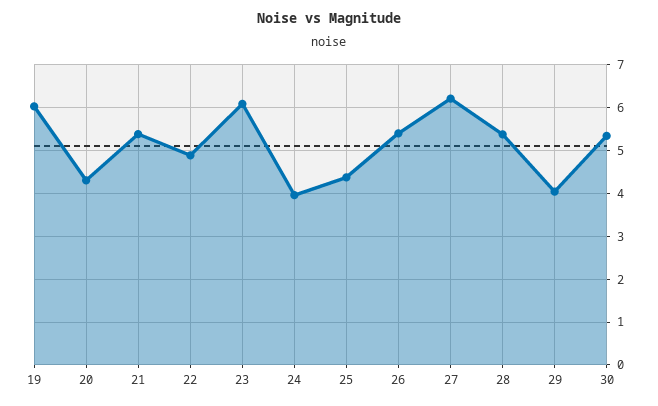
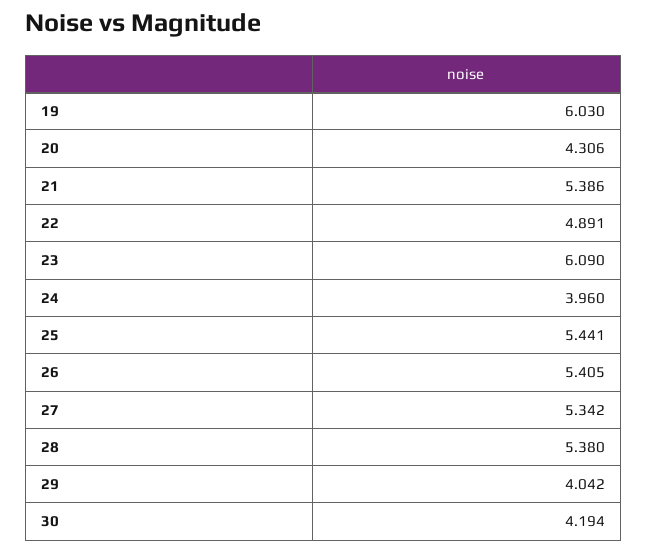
25: 4.4 -> 5.441
27: 6.2 -> 5.342
30: 5.4 -> 4.194

